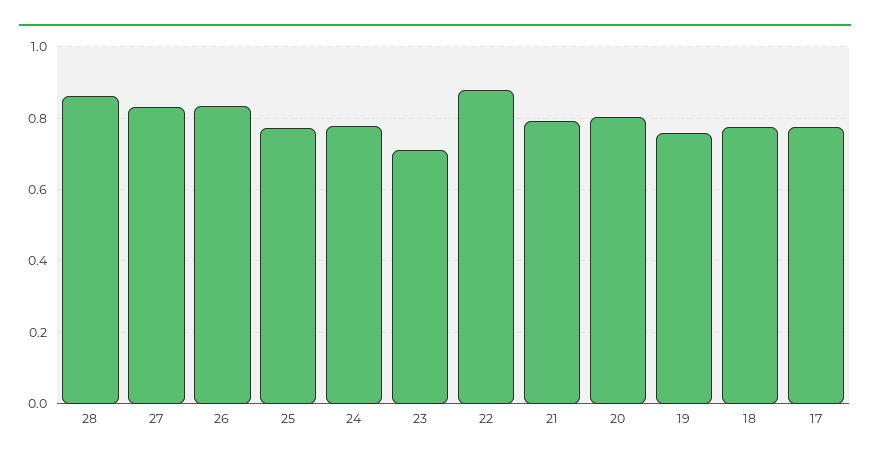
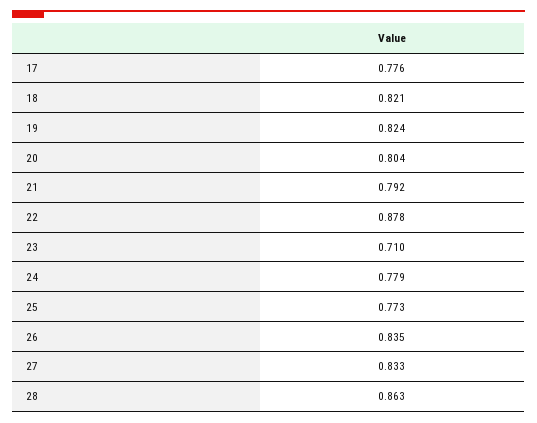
19: 0.76 -> 0.824
18: 0.78 -> 0.821

